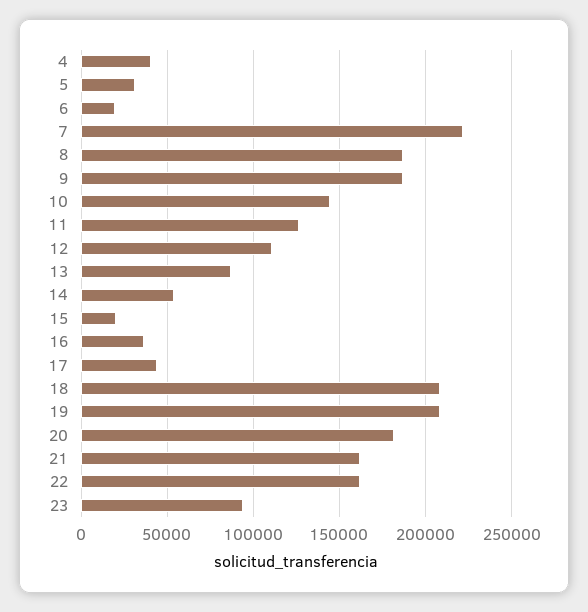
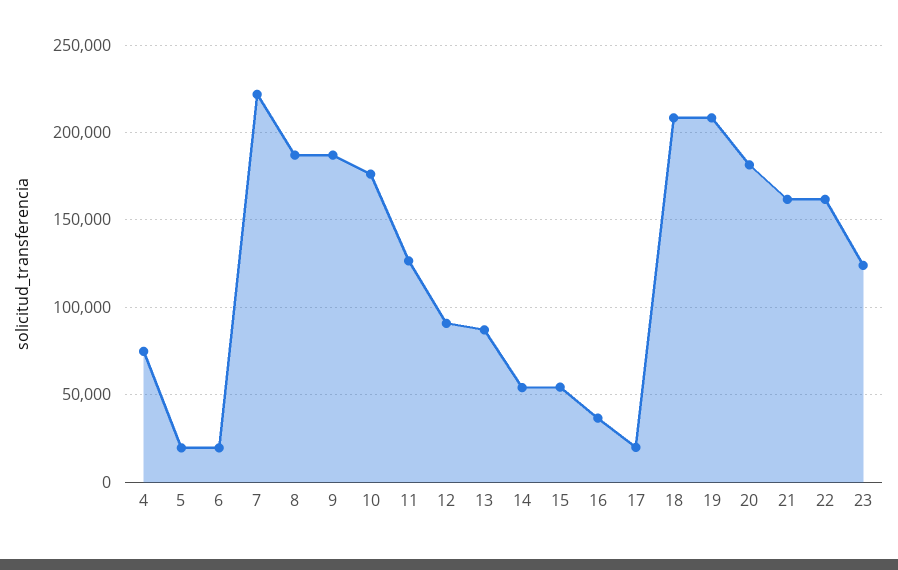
4: 40000 -> 75000
5: 30000 -> 20000
10: 145000 -> 175000
12: 110000 -> 90000
15: 20000 -> 55000
17: 45000 -> 20000
23: 95000 -> 125000

